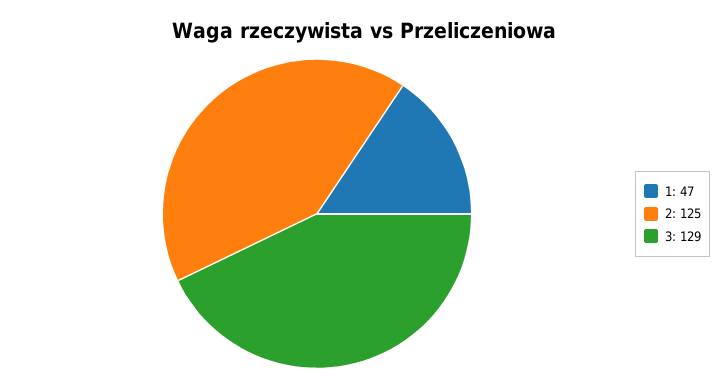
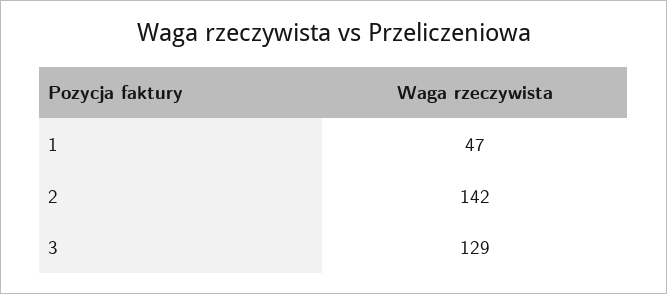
2: 125 -> 142

